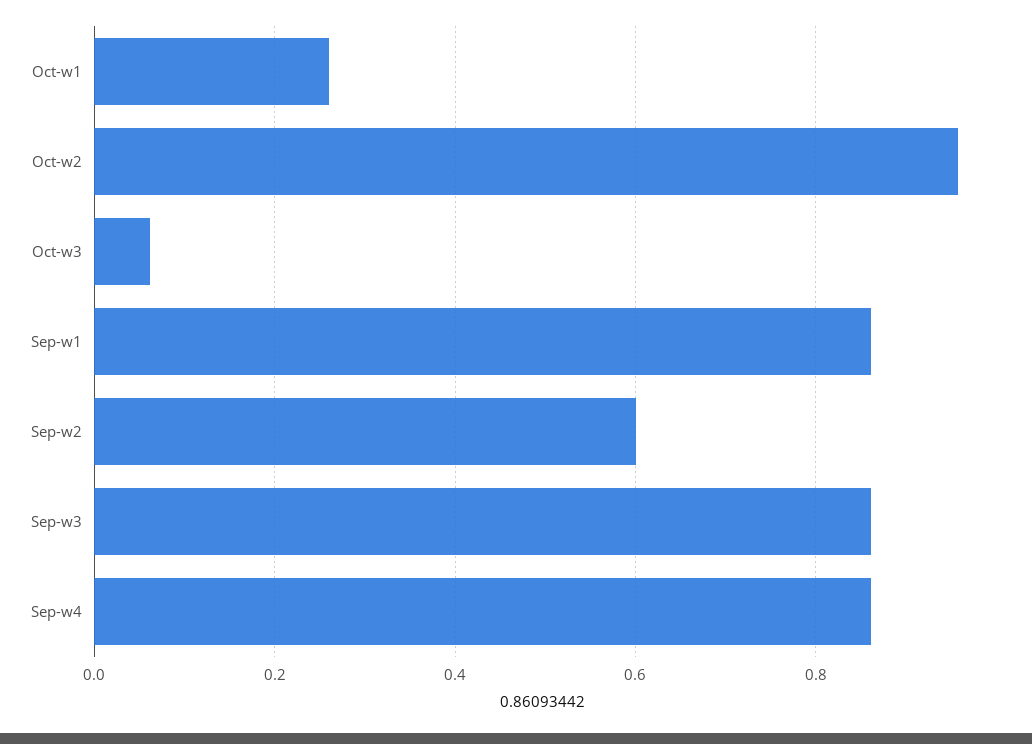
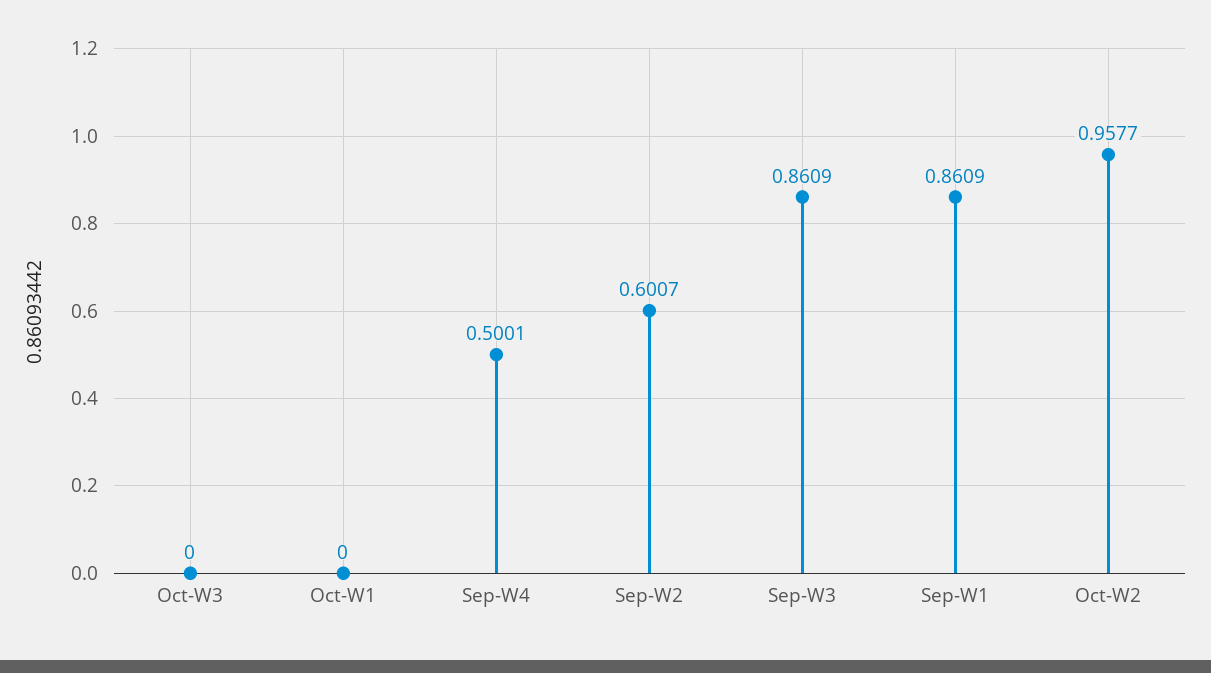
Oct-w1: 0.26 -> 0
Oct-w3: 0.06 -> 0
Sep-w4: 0.86 -> 0.5001

